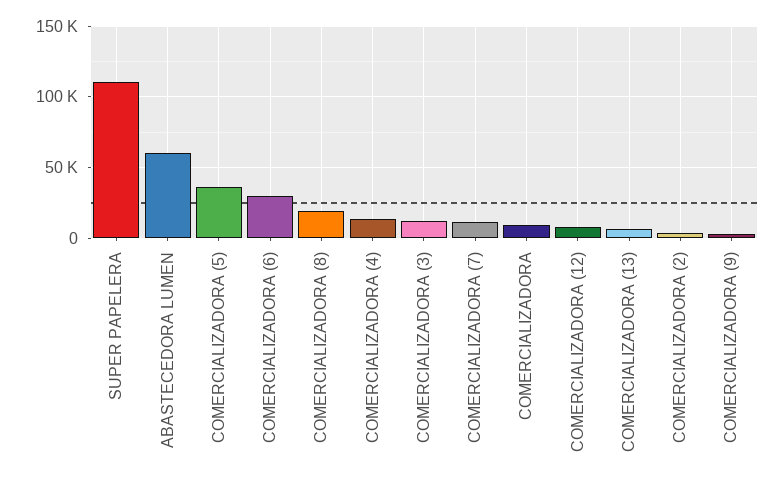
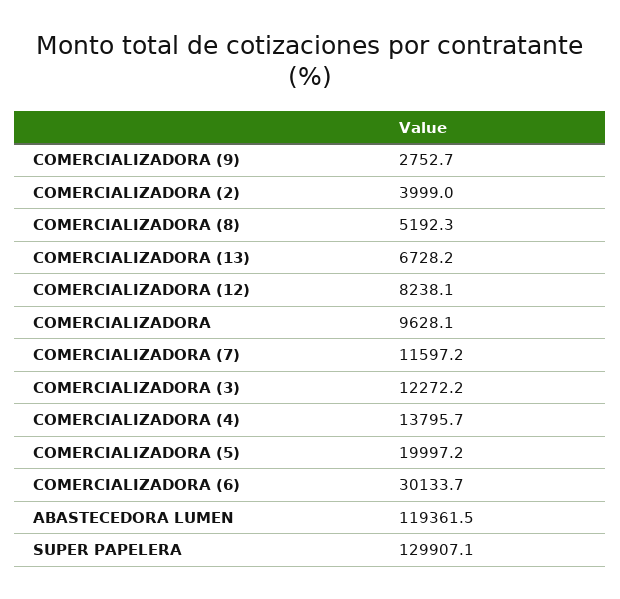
SUPER PAPELERA: 110000 -> 129907.1
ABASTECEDORA LUMEN: 60000 -> 119361.5
COMERCIALIZADORA (5): 35000 -> 19997.2
COMERCIALIZADORA (8): 20000 -> 5192.3

